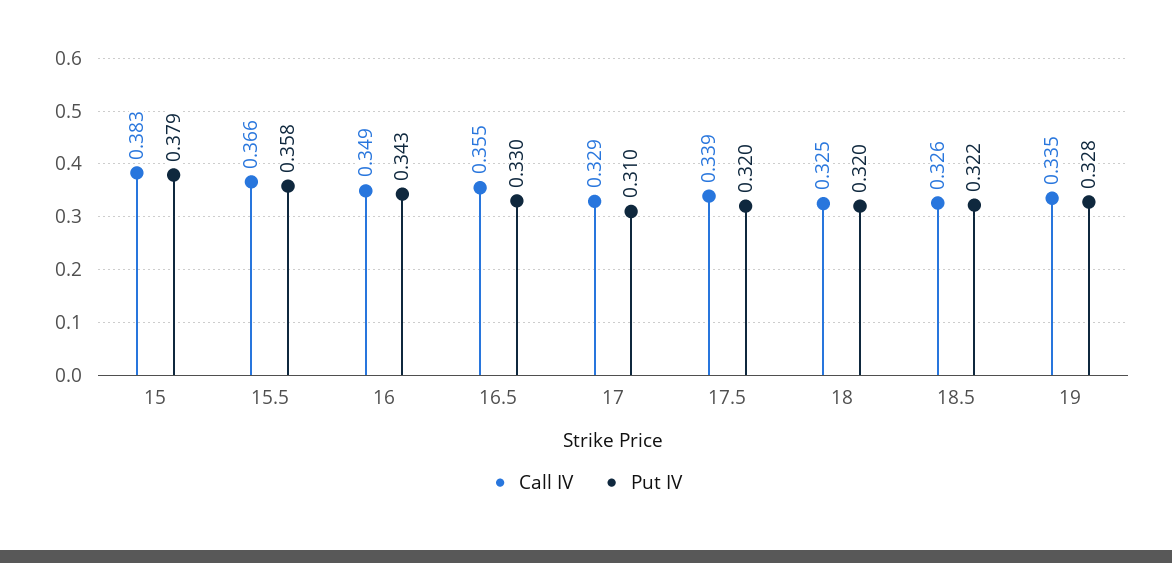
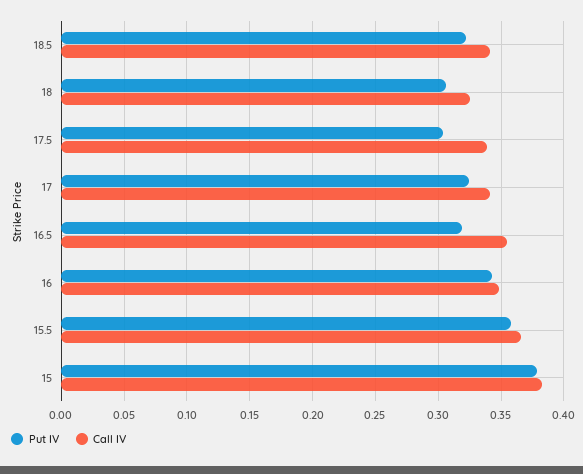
Put IV, 16.5: 0.33 -> 0.32
Call IV, 17: 0.329 -> 0.34
Put IV, 17: 0.31 -> 0.325
Put IV, 17.5: 0.32 -> 0.305
Put IV, 18: 0.32 -> 0.305
Call IV, 18.5: 0.326 -> 0.34
Call IV, 19: 0.335 -> none
Put IV, 19: 0.328 -> none

